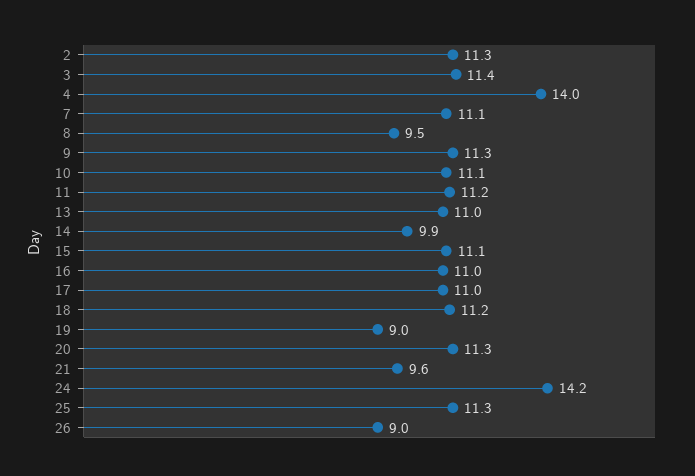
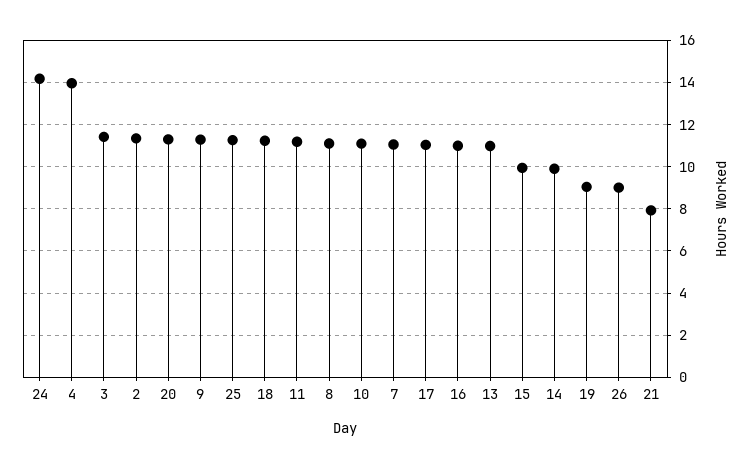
8: 9.5 -> 11
15: 11.1 -> 10
21: 9.6 -> 8

